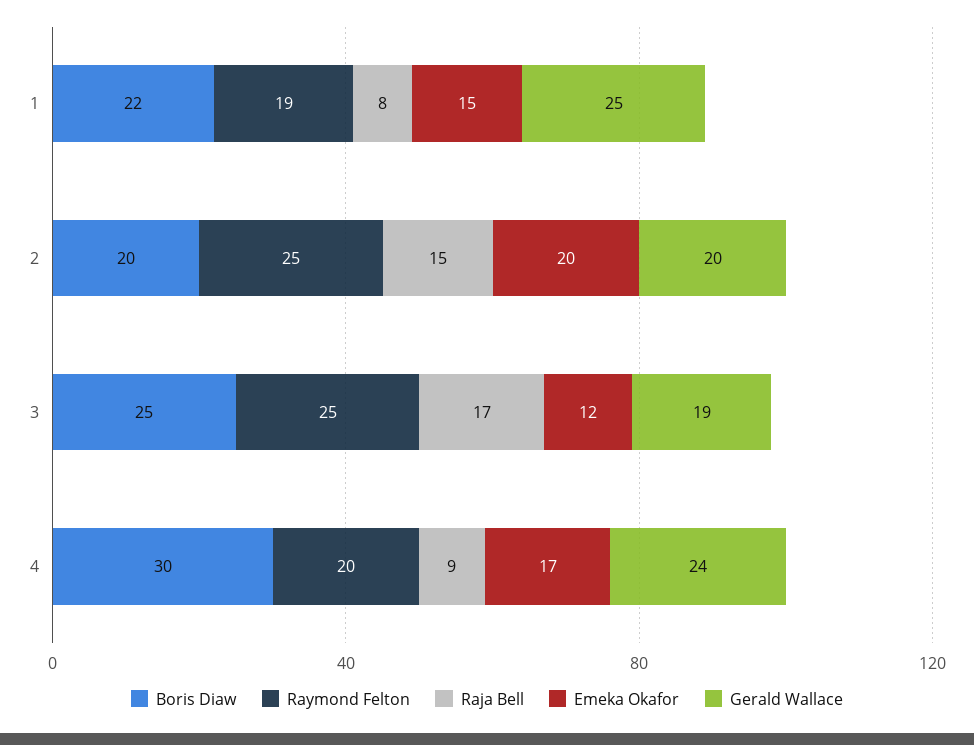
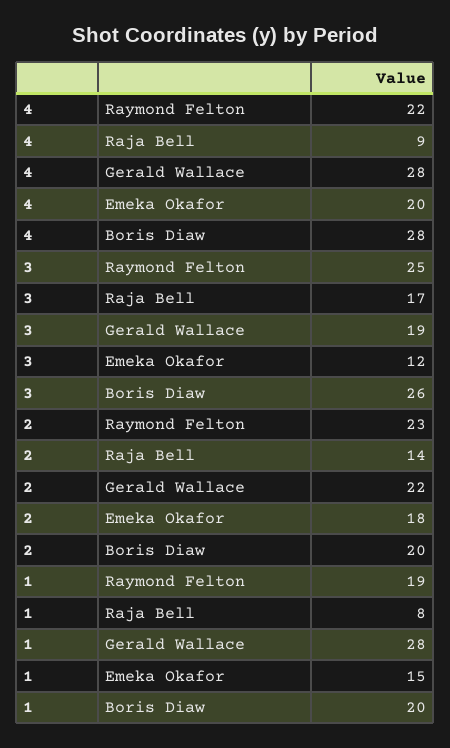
Boris Diaw, 1: 22 -> 20
Gerald Wallace, 1: 25 -> 28
Raymond Felton, 2: 25 -> 23
Raja Bell, 2: 15 -> 14
Emeka Okafor, 2: 20 -> 18
Gerald Wallace, 2: 20 -> 22
Boris Diaw, 3: 25 -> 26
Boris Diaw, 4: 30 -> 28
Raymond Felton, 4: 20 -> 22
Emeka Okafor, 4: 17 -> 20
Gerald Wallace, 4: 24 -> 28

